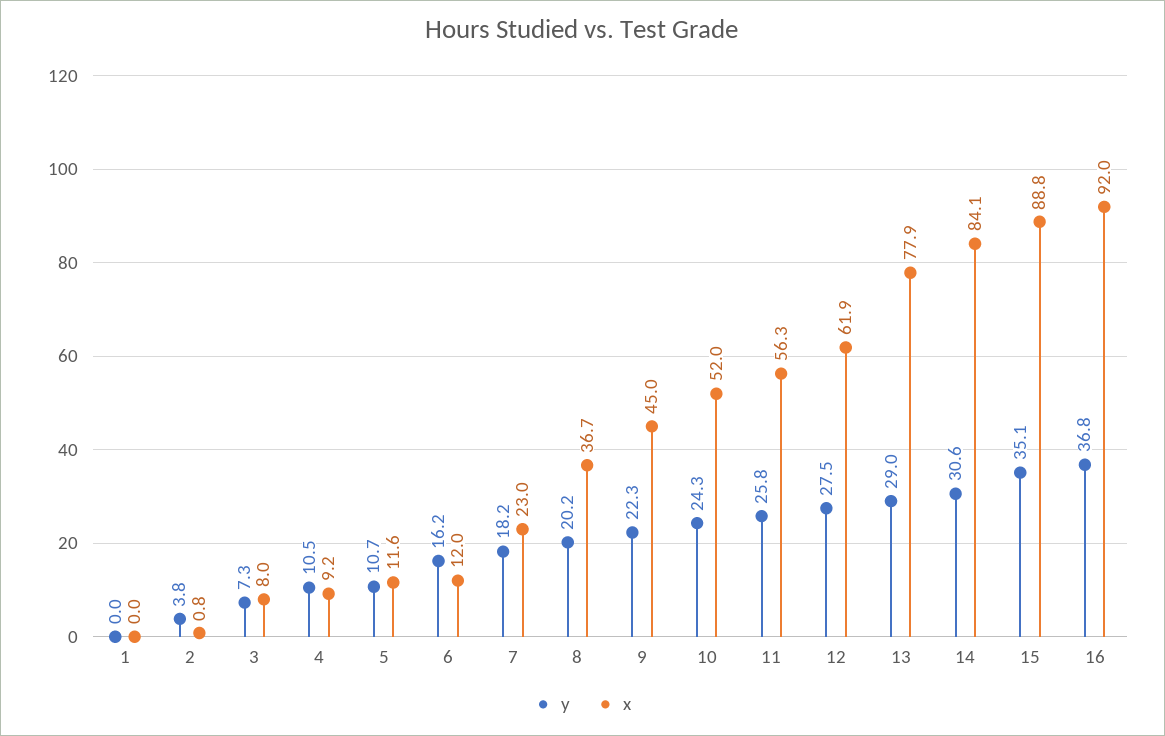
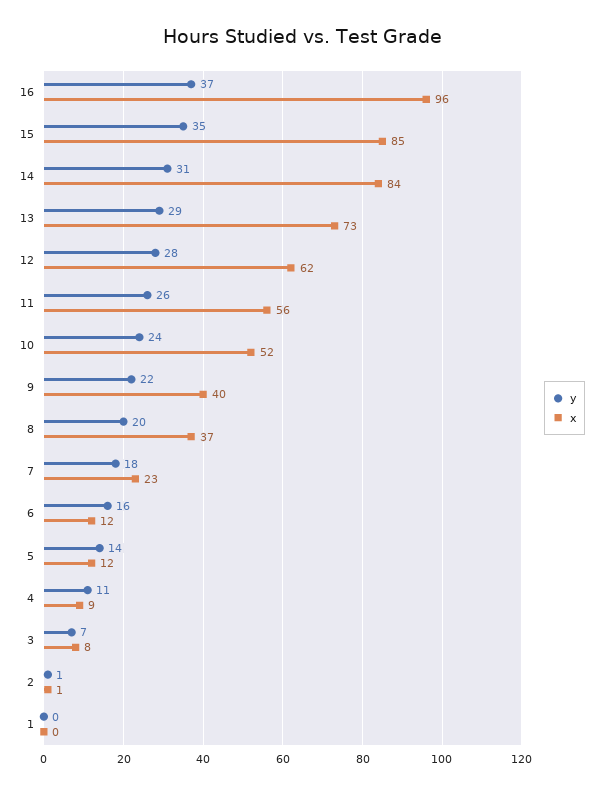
y, 2: 3.8 -> 1
y, 5: 10.7 -> 14
x, 9: 45 -> 40
x, 13: 77.9 -> 73
x, 15: 88.8 -> 85
x, 16: 92 -> 96

